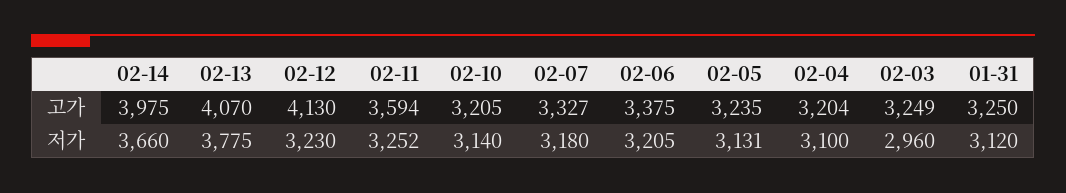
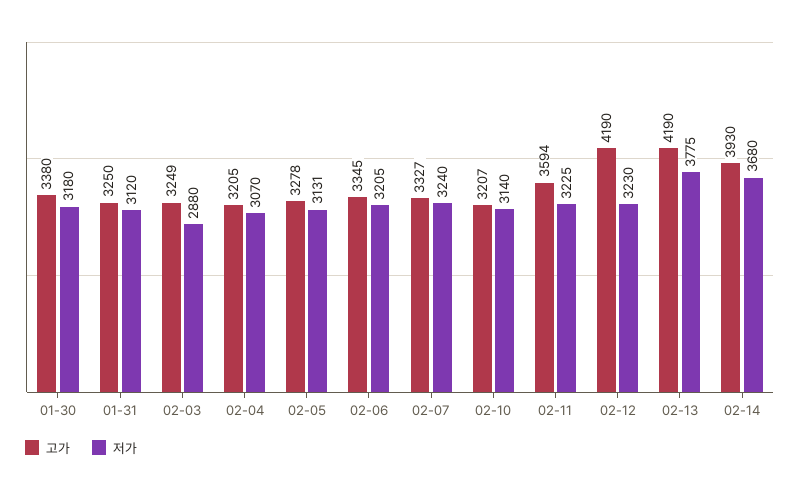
고가, 02-14: 3975 -> 3930
고가, 02-13: 4070 -> 4190
고가, 02-12: 4130 -> 4190
고가, 02-10: 3205 -> 3207
고가, 02-06: 3375 -> 3345
고가, 02-05: 3235 -> 3278
고가, 02-04: 3204 -> 3205
저가, 02-14: 3660 -> 3680
저가, 02-11: 3252 -> 3225
저가, 02-07: 3180 -> 3240
저가, 02-04: 3100 -> 3070
저가, 02-03: 2960 -> 2880
고가, 01-30: none -> 3380
저가, 01-30: none -> 3180

